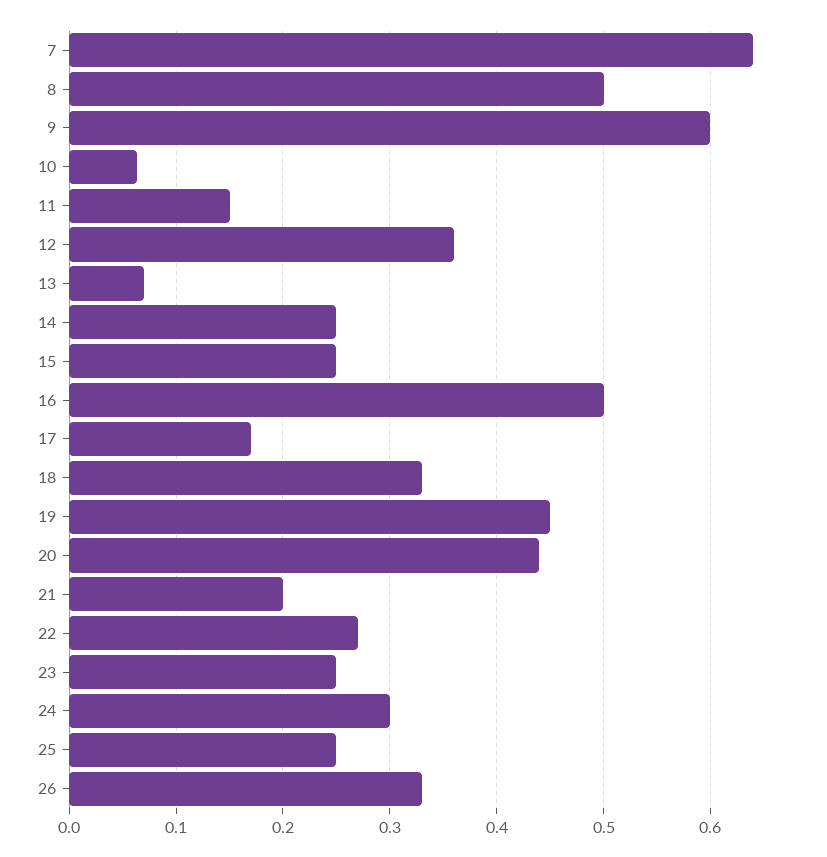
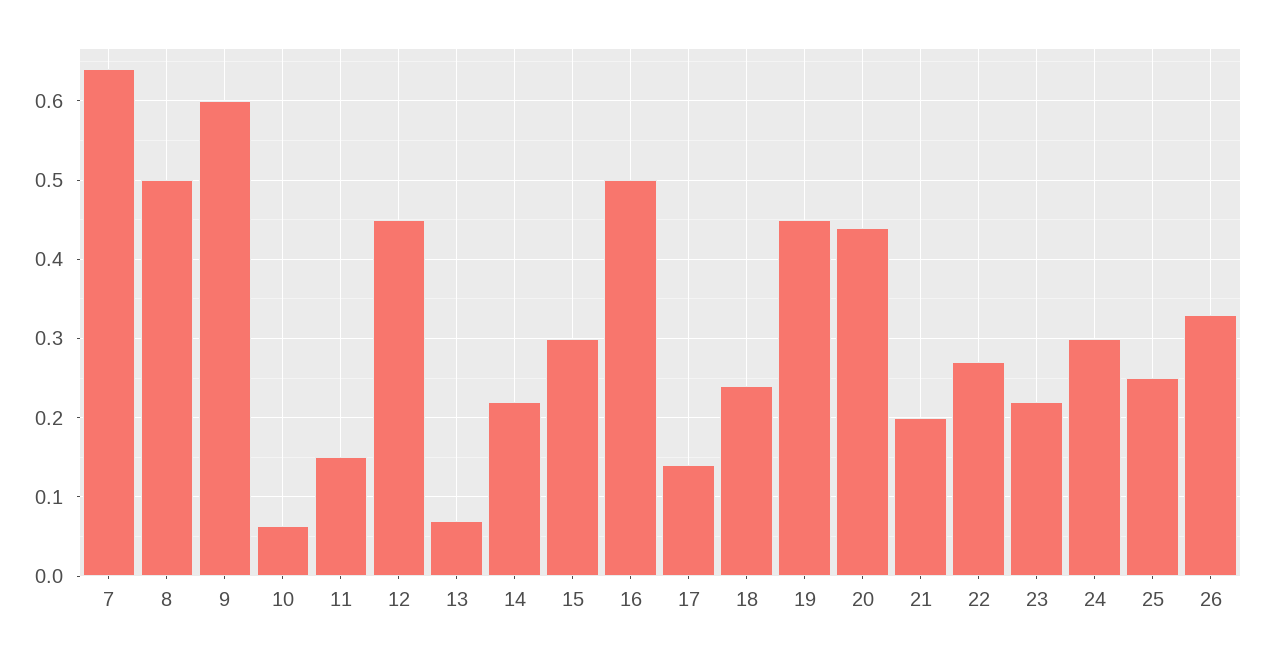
12: 0.36 -> 0.45
14: 0.25 -> 0.22
15: 0.25 -> 0.3
17: 0.17 -> 0.14
18: 0.33 -> 0.24
23: 0.25 -> 0.22

